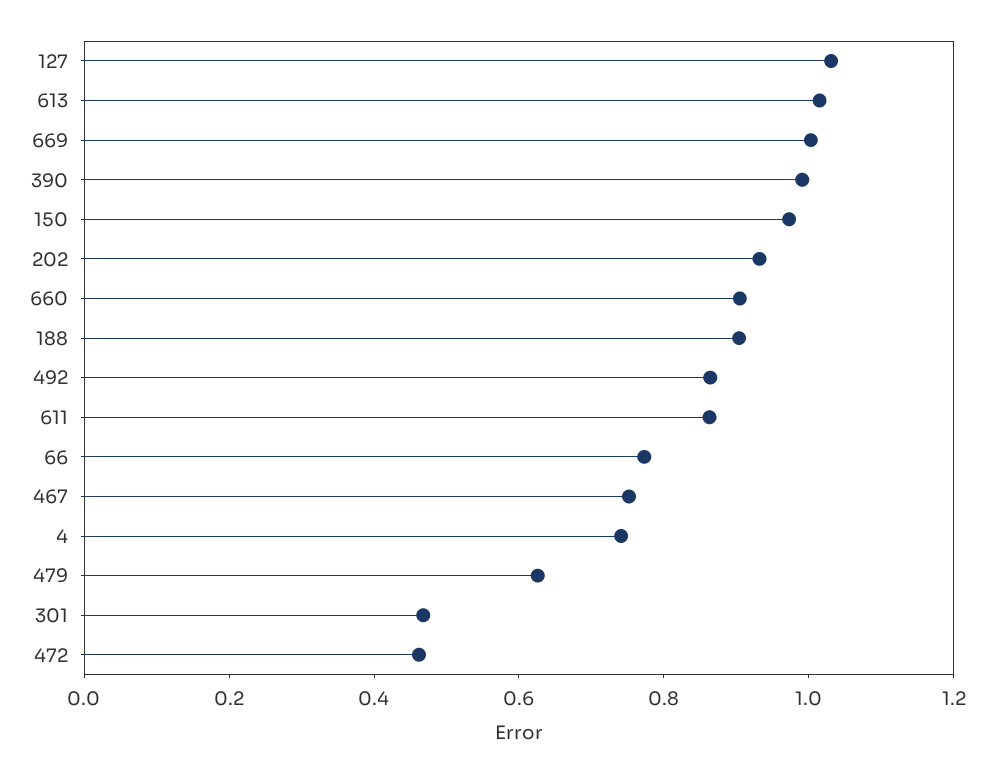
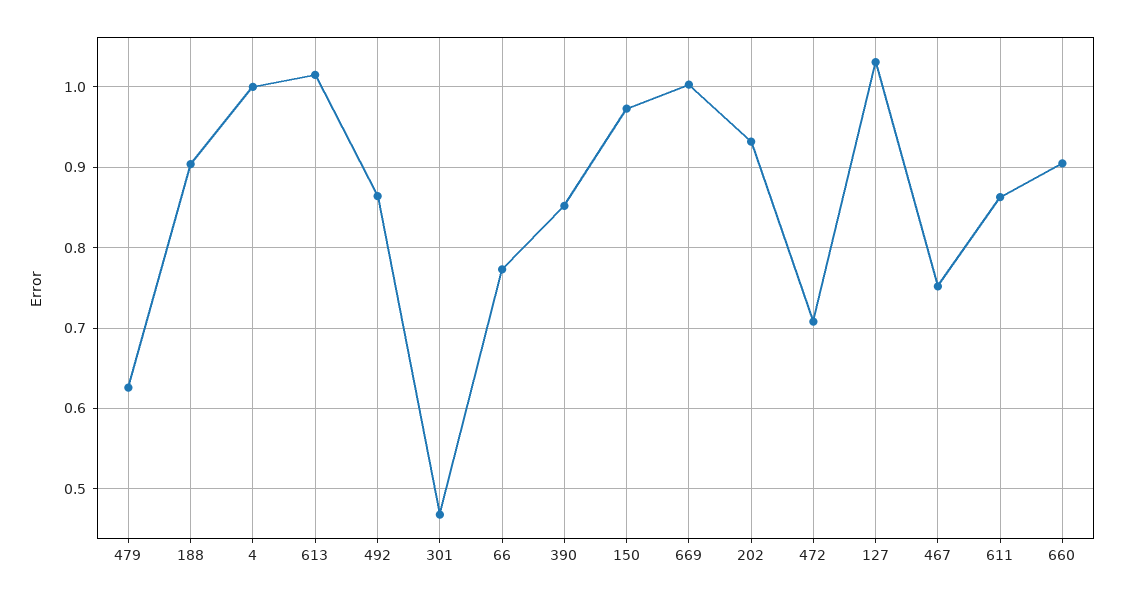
390: 1 -> 0.85
4: 0.75 -> 1
472: 0.45 -> 0.71

